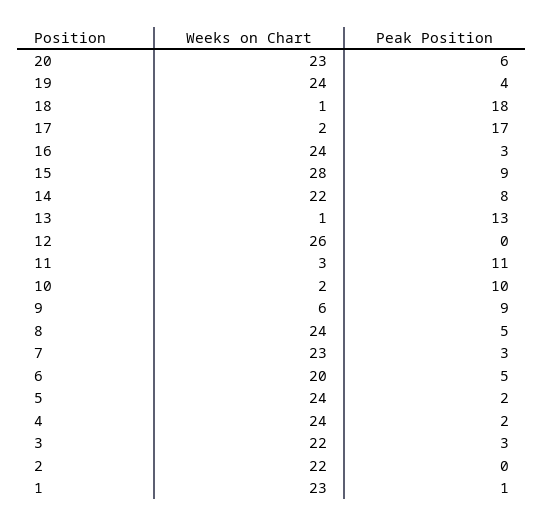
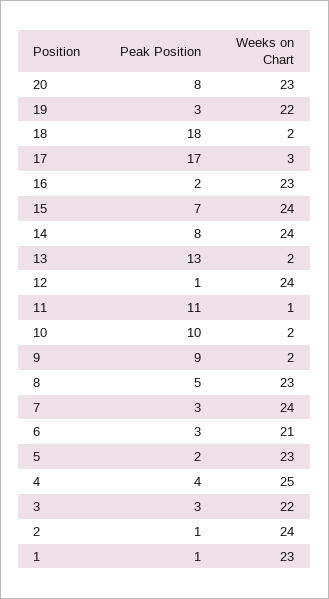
Peak Position, 20: 6 -> 8
Weeks on Chart, 19: 24 -> 22
Peak Position, 19: 4 -> 3
Weeks on Chart, 18: 1 -> 2
Weeks on Chart, 17: 2 -> 3
Weeks on Chart, 16: 24 -> 23
Peak Position, 16: 3 -> 2
Weeks on Chart, 15: 28 -> 24
Peak Position, 15: 9 -> 7
Weeks on Chart, 14: 22 -> 24
Weeks on Chart, 13: 1 -> 2
Weeks on Chart, 12: 26 -> 24
Peak Position, 12: 0 -> 1
Weeks on Chart, 11: 3 -> 1
Weeks on Chart, 9: 6 -> 2
Weeks on Chart, 8: 24 -> 23
Weeks on Chart, 7: 23 -> 24
Weeks on Chart, 6: 20 -> 21
Peak Position, 6: 5 -> 3
Weeks on Chart, 5: 24 -> 23
Weeks on Chart, 4: 24 -> 25
Peak Position, 4: 2 -> 4
Weeks on Chart, 2: 22 -> 24
Peak Position, 2: 0 -> 1

